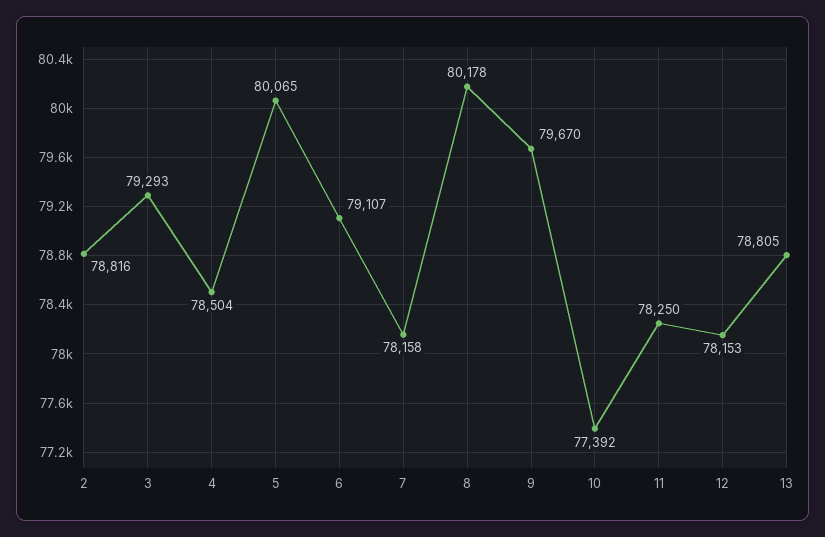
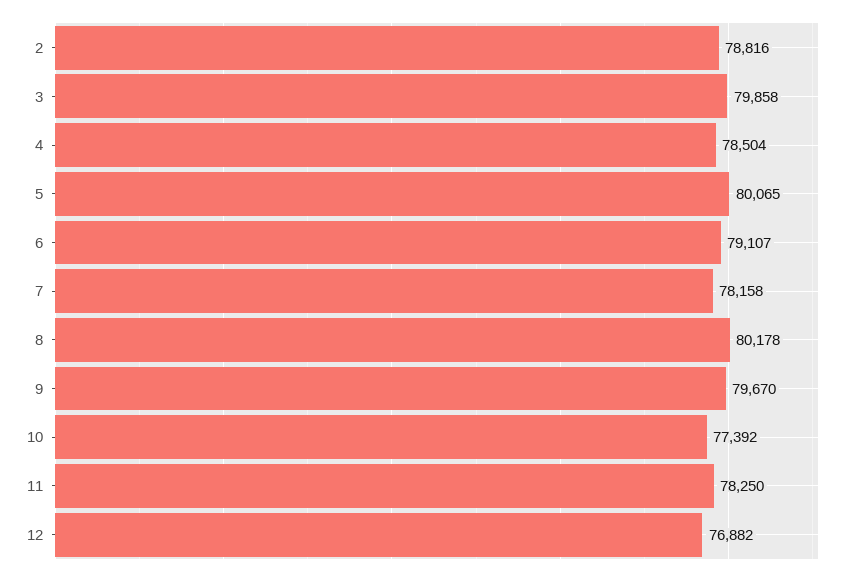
3: 79293 -> 79858
12: 78153 -> 76882
13: 78805 -> none

